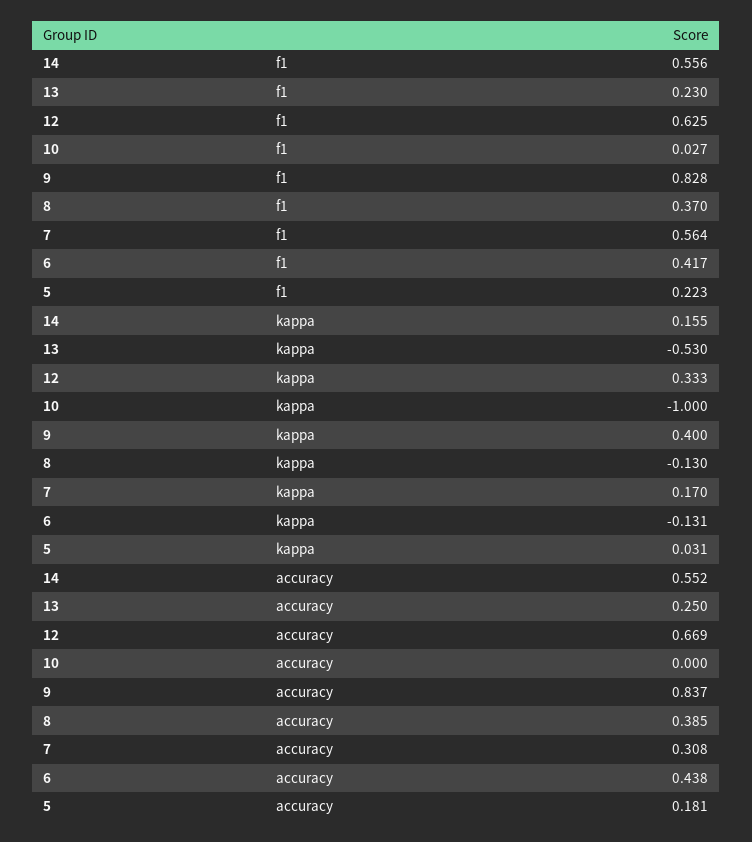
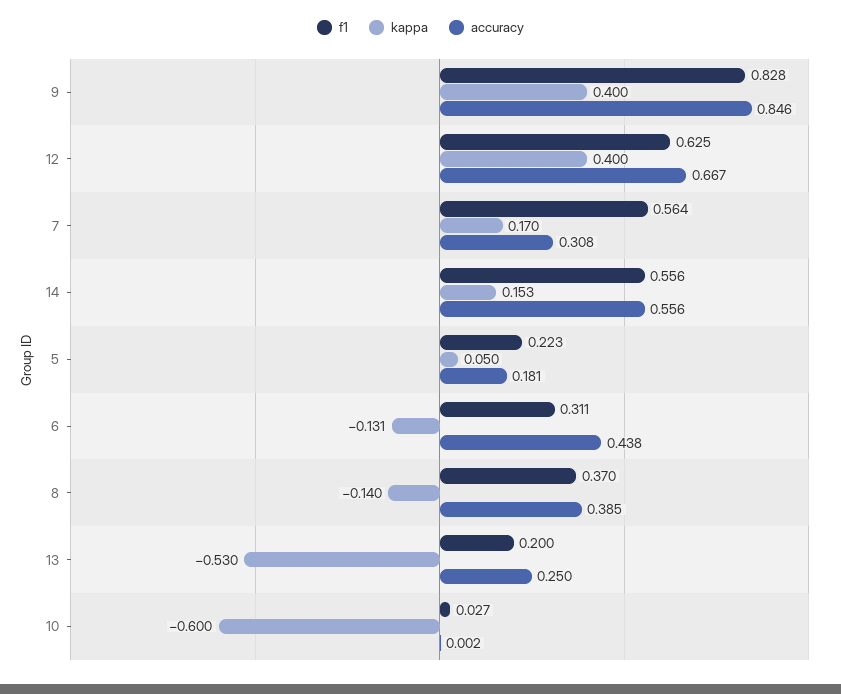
f1, 13: 0.23 -> 0.2
f1, 6: 0.417 -> 0.311
kappa, 14: 0.155 -> 0.153
kappa, 12: 0.333 -> 0.4
kappa, 10: -1 -> -0.6
kappa, 8: -0.13 -> -0.14
kappa, 5: 0.031 -> 0.05
accuracy, 14: 0.552 -> 0.556
accuracy, 12: 0.669 -> 0.667
accuracy, 10: 0 -> 0.002
accuracy, 9: 0.837 -> 0.846

